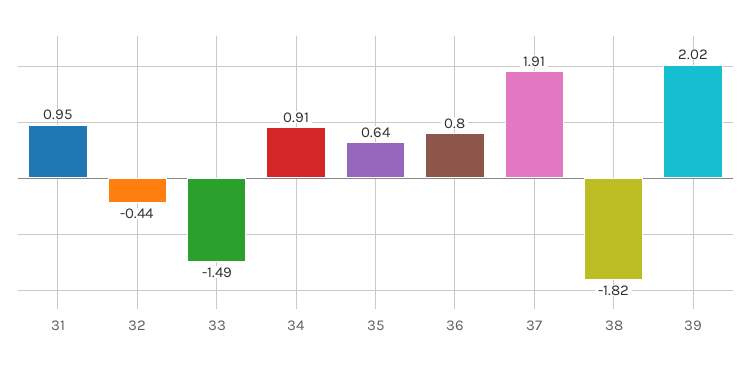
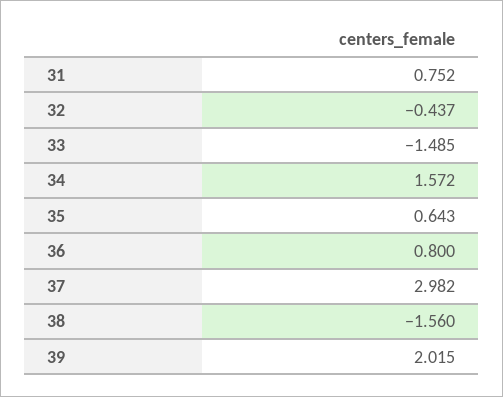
31: 0.95 -> 0.752
34: 0.91 -> 1.572
37: 1.91 -> 2.982
38: -1.82 -> -1.56

